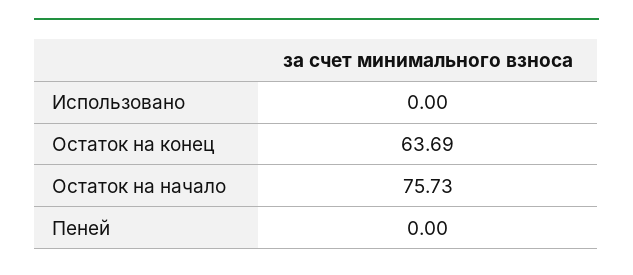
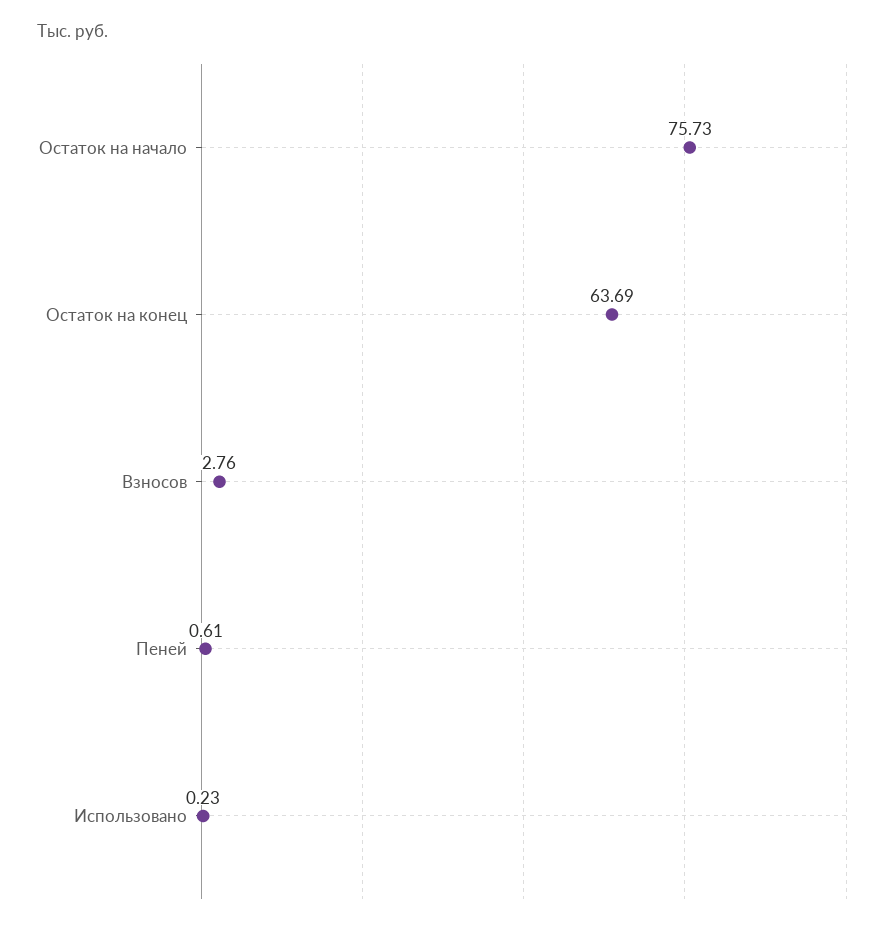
Использовано: 0 -> 0.23
Пеней: 0 -> 0.61
Взносов: none -> 2.76

